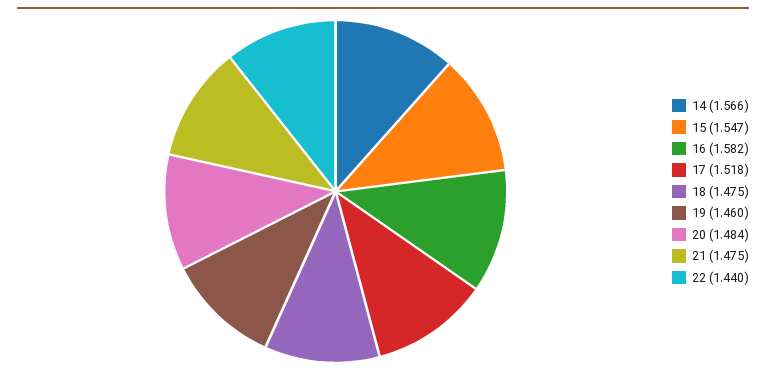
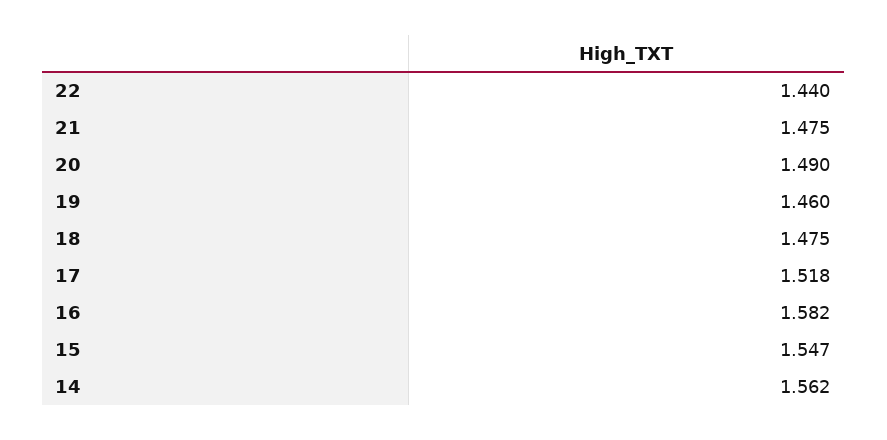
14: 1.566 -> 1.562
20: 1.484 -> 1.49

